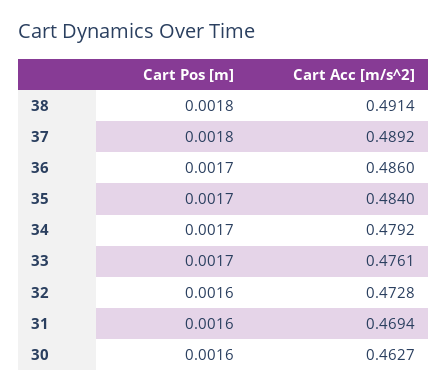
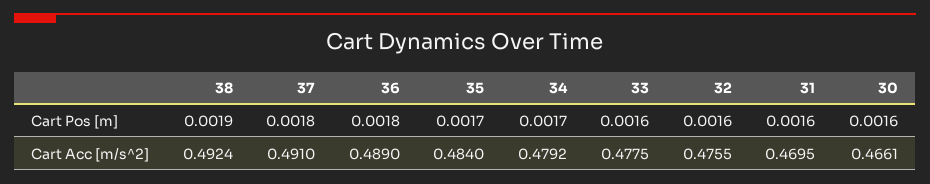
Cart Pos [m], 38: 0.0018 -> 0.0019
Cart Acc [m/s^2], 38: 0.4914 -> 0.4924
Cart Acc [m/s^2], 37: 0.4892 -> 0.491
Cart Pos [m], 36: 0.0017 -> 0.0018
Cart Acc [m/s^2], 36: 0.486 -> 0.489
Cart Pos [m], 33: 0.0017 -> 0.0016
Cart Acc [m/s^2], 33: 0.4761 -> 0.4775
Cart Acc [m/s^2], 32: 0.4728 -> 0.4755
Cart Acc [m/s^2], 31: 0.4694 -> 0.4695
Cart Acc [m/s^2], 30: 0.4627 -> 0.4661

